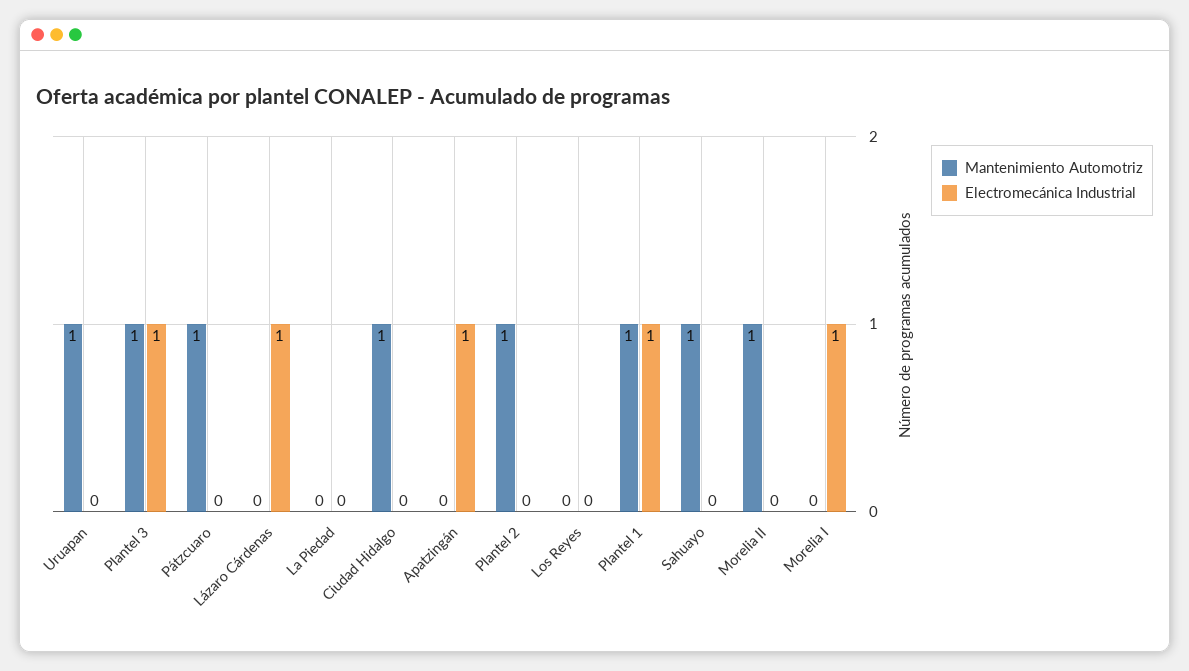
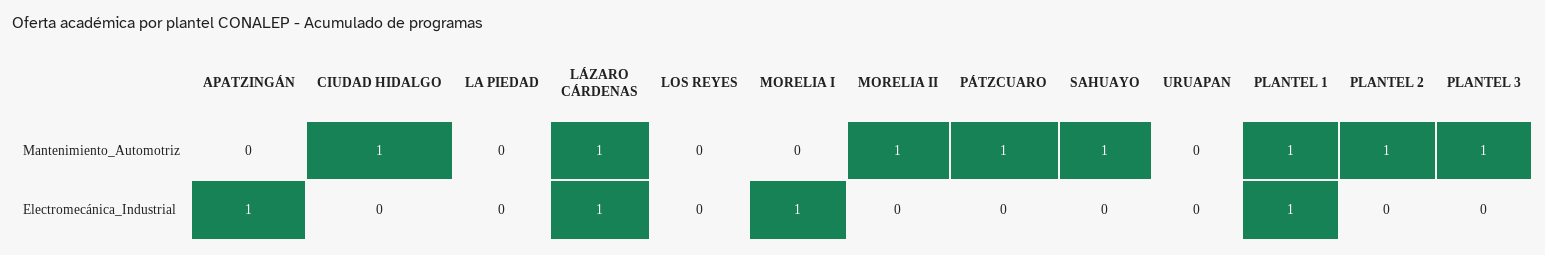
Mantenimiento Automotriz, Uruapan: 1 -> 0
Electromecánica Industrial, Plantel 3: 1 -> 0
Mantenimiento Automotriz, Lázaro Cárdenas: 0 -> 1

